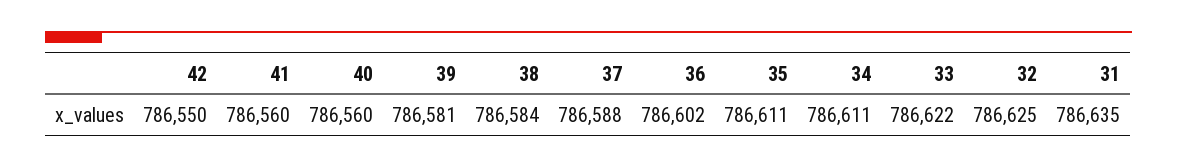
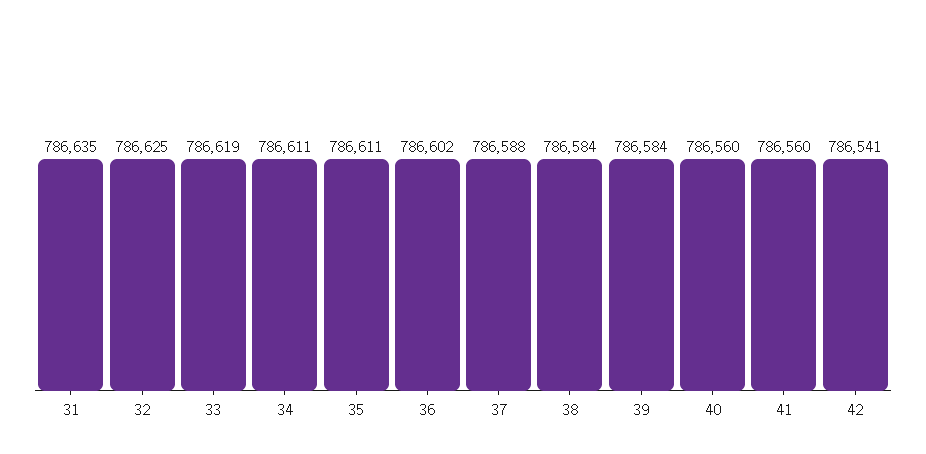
42: 786550 -> 786541
39: 786581 -> 786584
33: 786622 -> 786619

